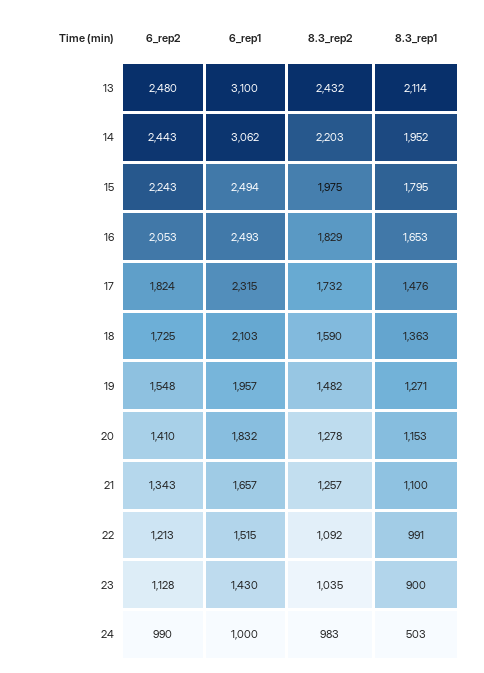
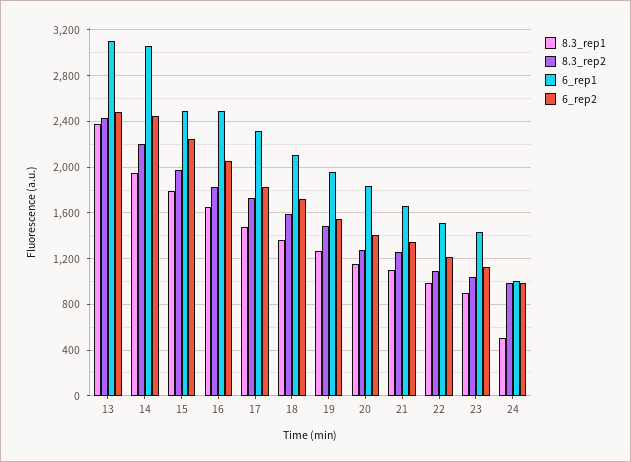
8.3_rep1, 13: 2114 -> 2400

